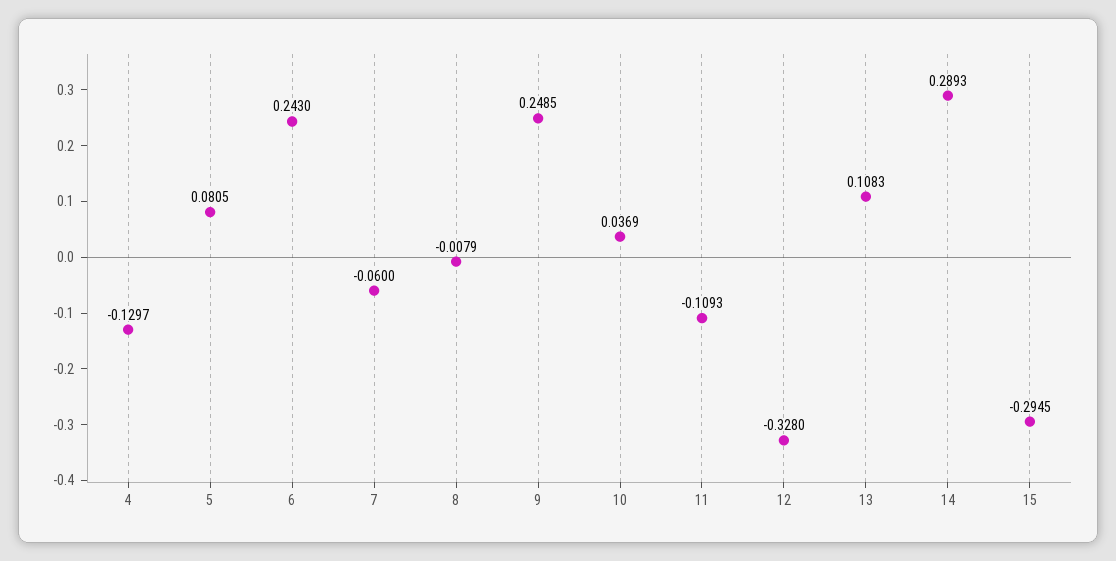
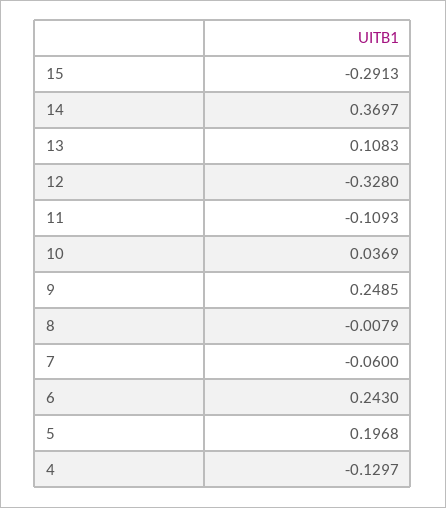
5: 0.0805 -> 0.1968
14: 0.2893 -> 0.3697
15: -0.2945 -> -0.2913

